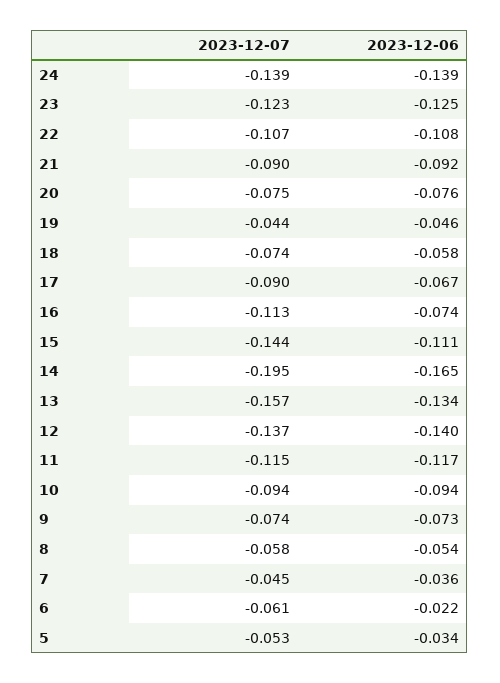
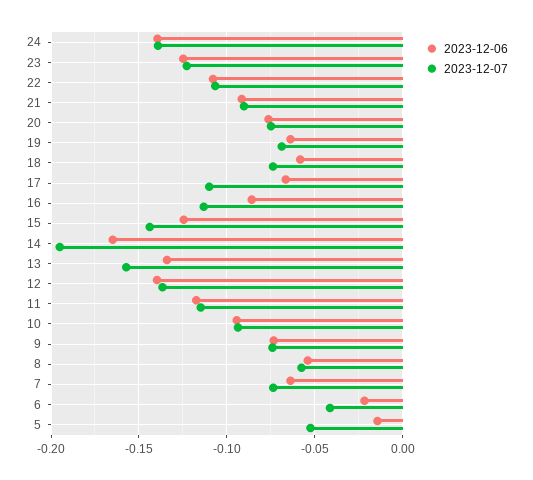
2023-12-07, 19: -0.044 -> -0.07
2023-12-06, 19: -0.046 -> -0.065
2023-12-07, 17: -0.09 -> -0.11
2023-12-06, 16: -0.074 -> -0.085
2023-12-06, 15: -0.111 -> -0.125
2023-12-07, 7: -0.045 -> -0.075
2023-12-06, 7: -0.036 -> -0.065
2023-12-07, 6: -0.061 -> -0.04
2023-12-06, 5: -0.034 -> -0.015

